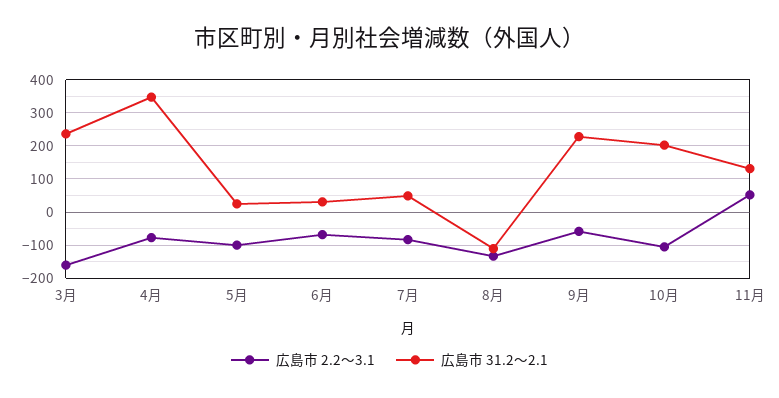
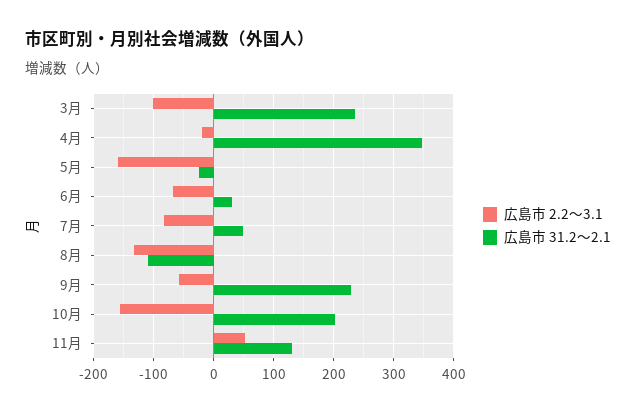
広島市 2.2～3.1, 3月: -160 -> -100
広島市 2.2～3.1, 4月: -80 -> -20
広島市 2.2～3.1, 5月: -100 -> -160
広島市 31.2～2.1, 5月: 20 -> -20
広島市 2.2～3.1, 10月: -100 -> -160

